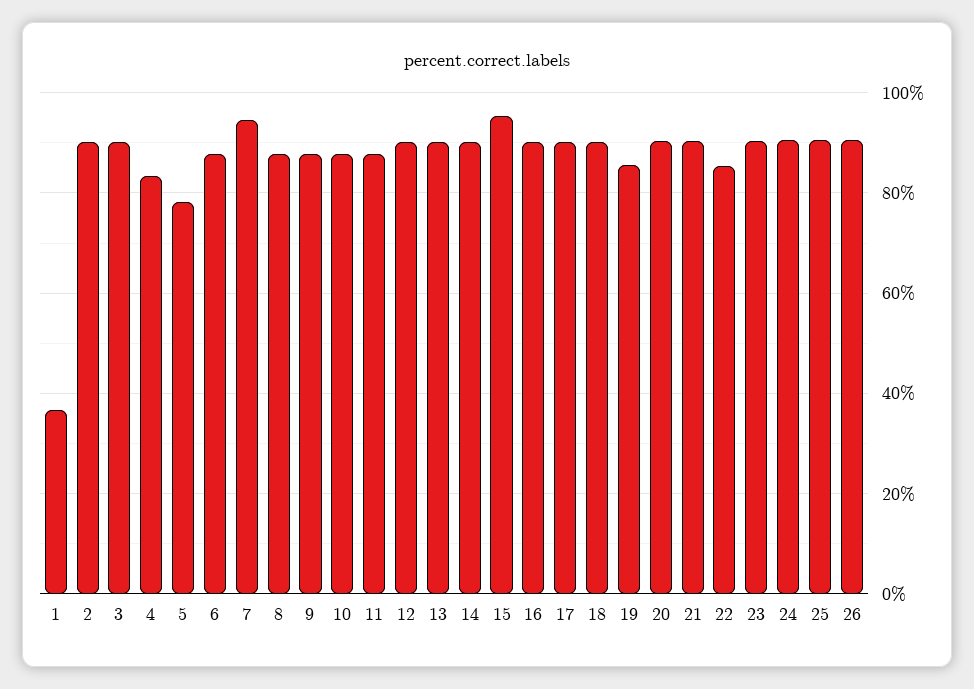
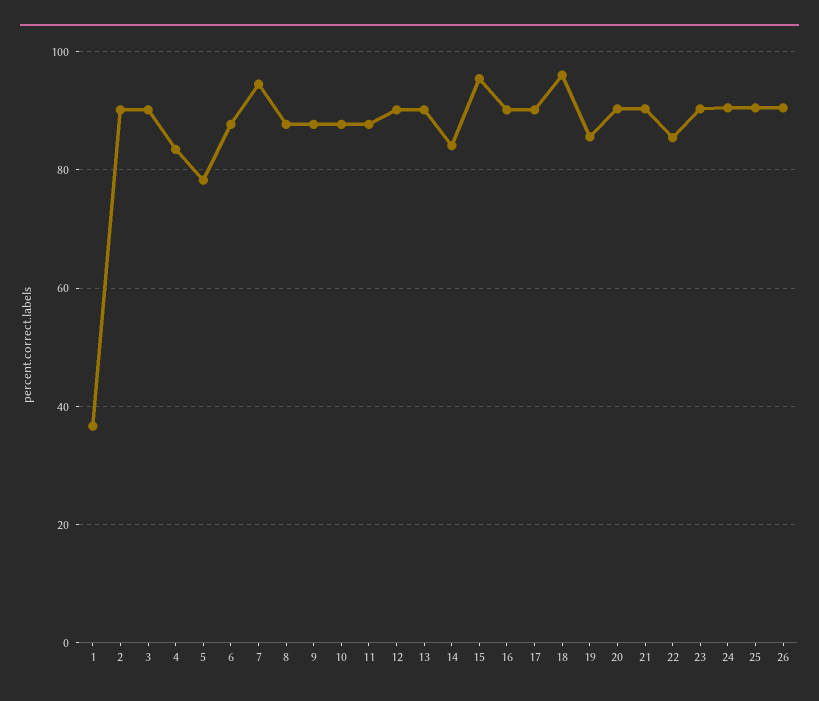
14: 90 -> 84
18: 90 -> 96

